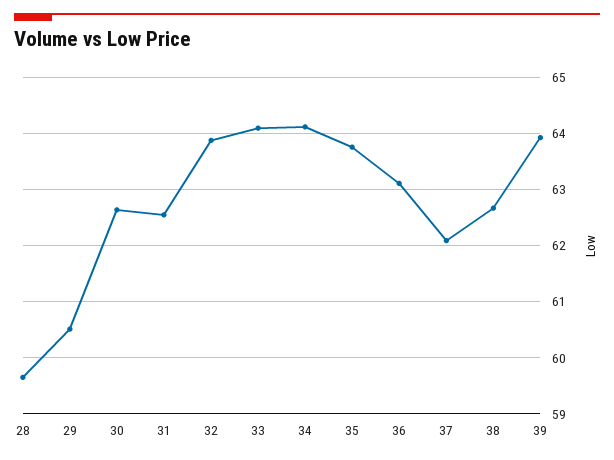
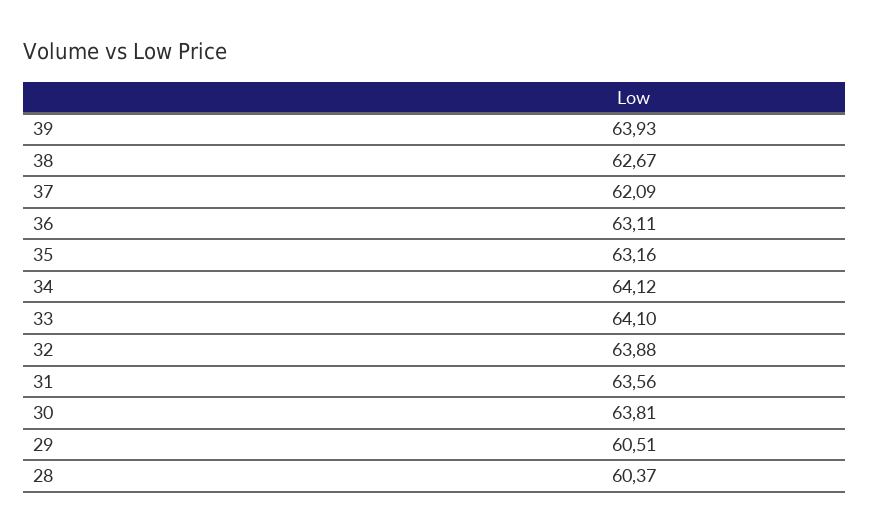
28: 59.6 -> 60.37
30: 62.6 -> 63.81
31: 62.6 -> 63.56
35: 63.8 -> 63.16

